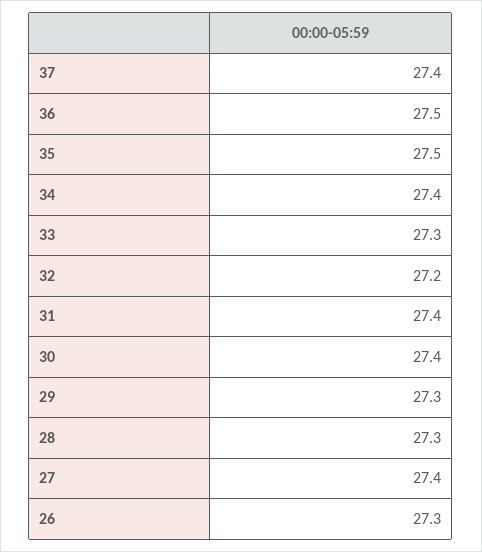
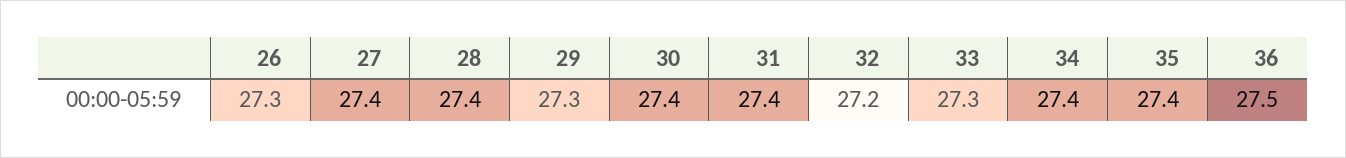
37: 27.4 -> none
35: 27.5 -> 27.4
28: 27.3 -> 27.4

